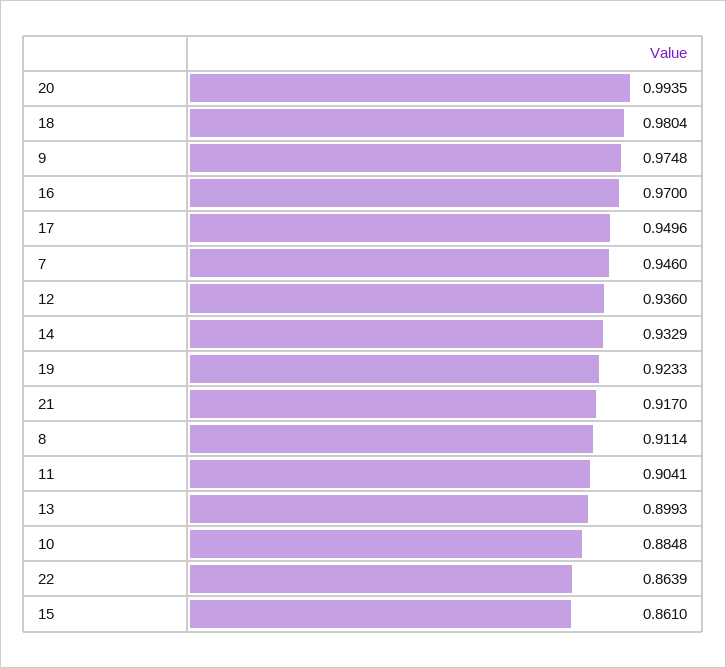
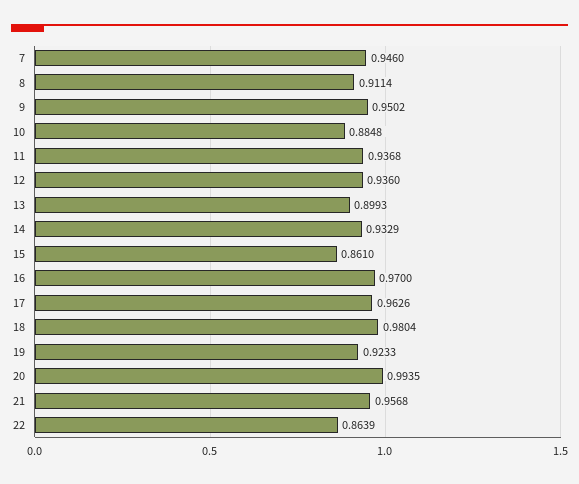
9: 0.9748 -> 0.9502
17: 0.9496 -> 0.9626
21: 0.917 -> 0.9568
11: 0.9041 -> 0.9368

